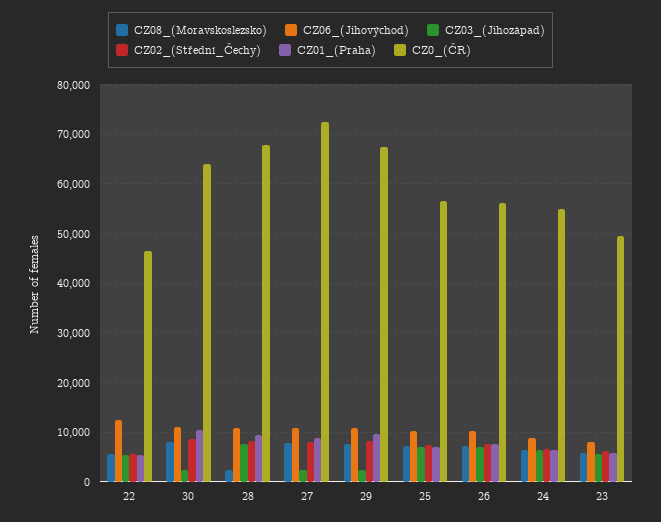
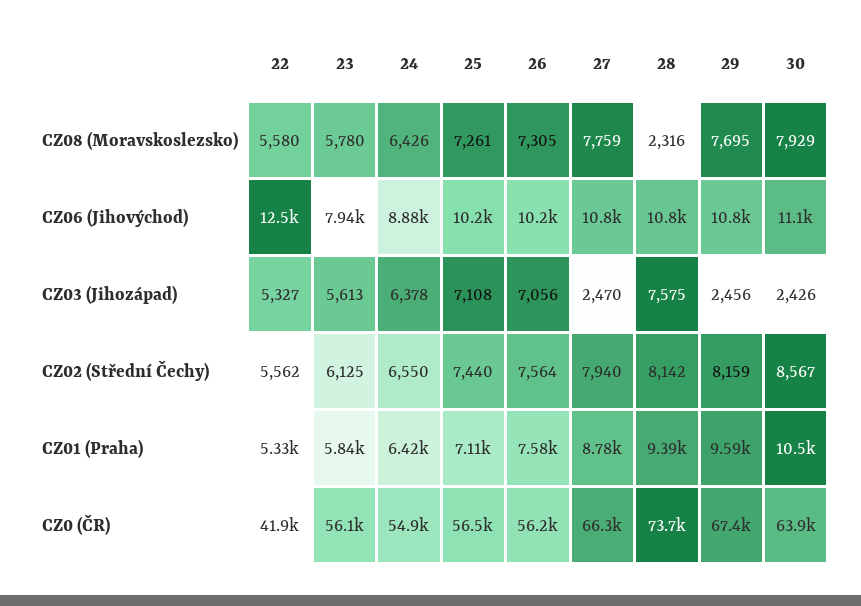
CZ0_(ČR), 22: 46000 -> 41900
CZ0_(ČR), 28: 68000 -> 73700
CZ0_(ČR), 27: 72000 -> 66300
CZ0_(ČR), 23: 50000 -> 56100

